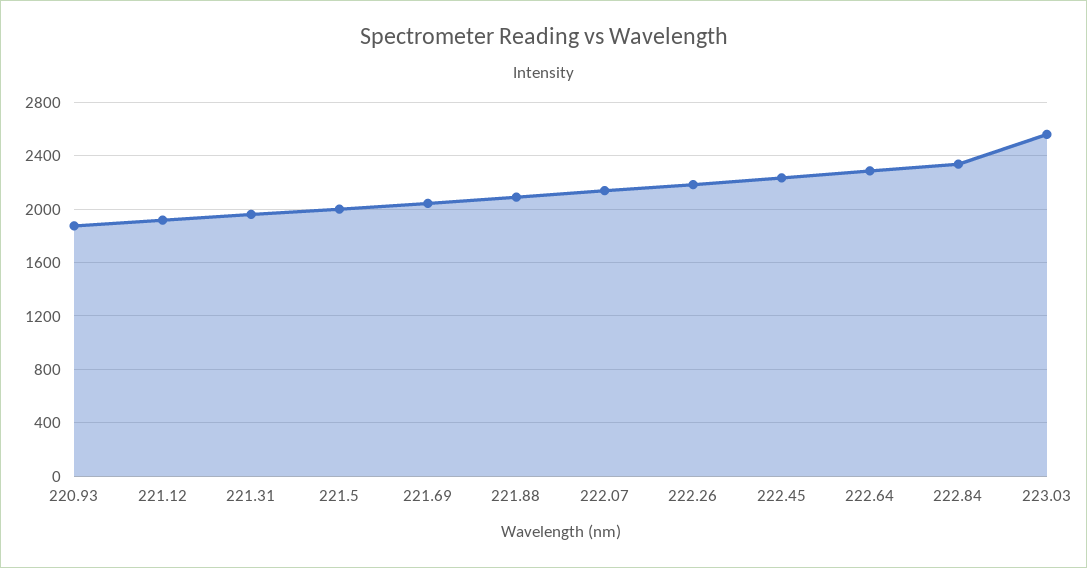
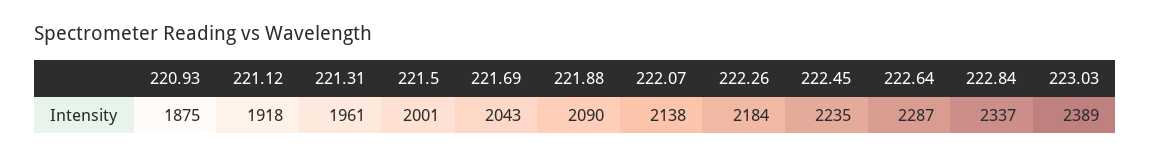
223.03: 2550 -> 2389

